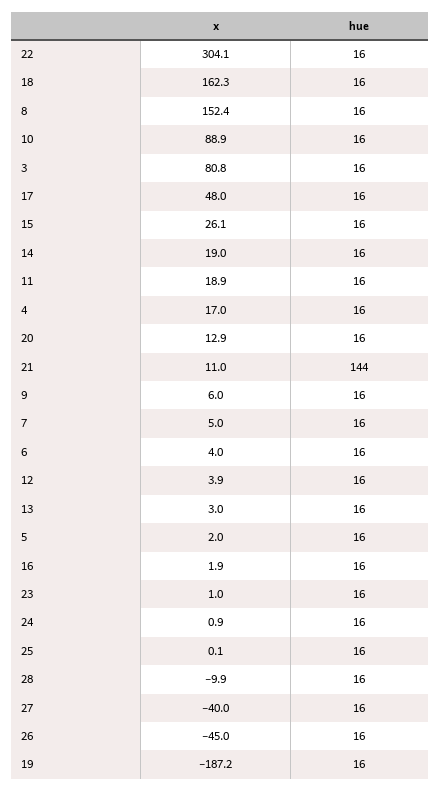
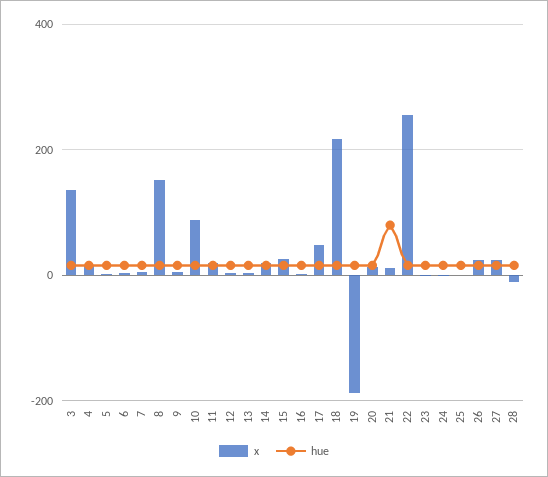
x, 22: 304.1 -> 260
x, 18: 162.3 -> 220
x, 3: 80.8 -> 140
hue, 21: 144 -> 80
x, 27: -40 -> 20
x, 26: -45 -> 20

